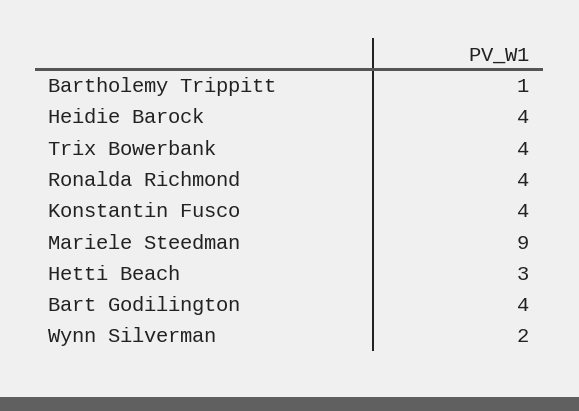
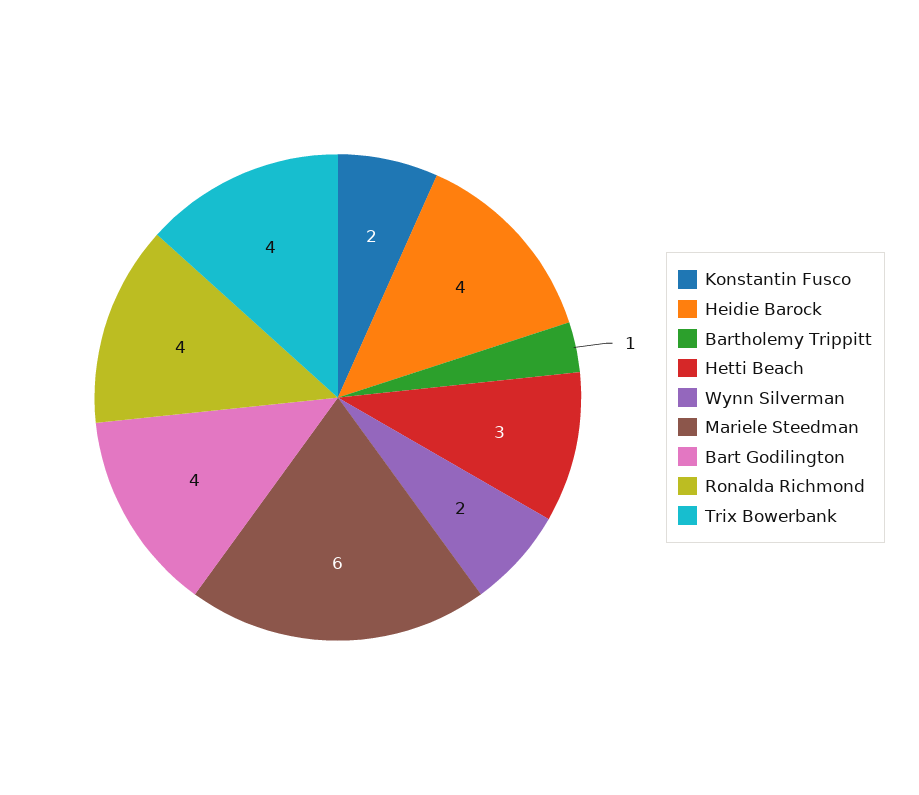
Konstantin Fusco: 4 -> 2
Mariele Steedman: 9 -> 6

